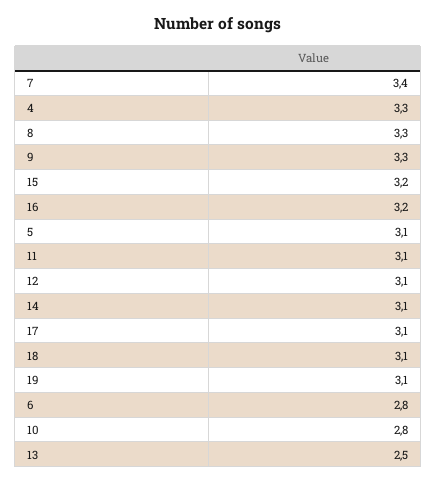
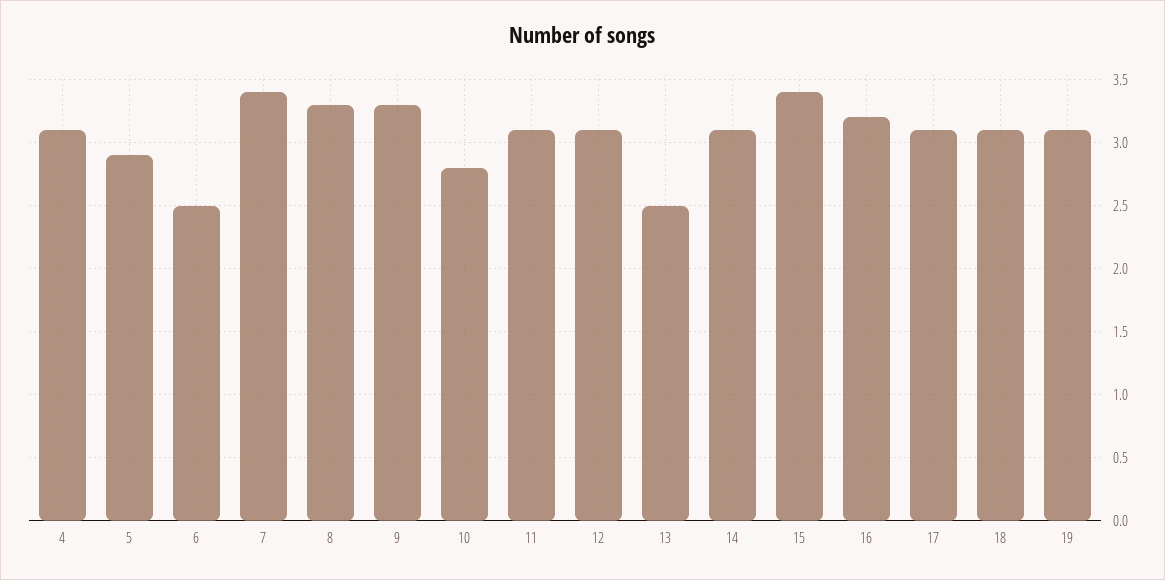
4: 3.3 -> 3.1
15: 3.2 -> 3.4
5: 3.1 -> 2.9
6: 2.8 -> 2.5

